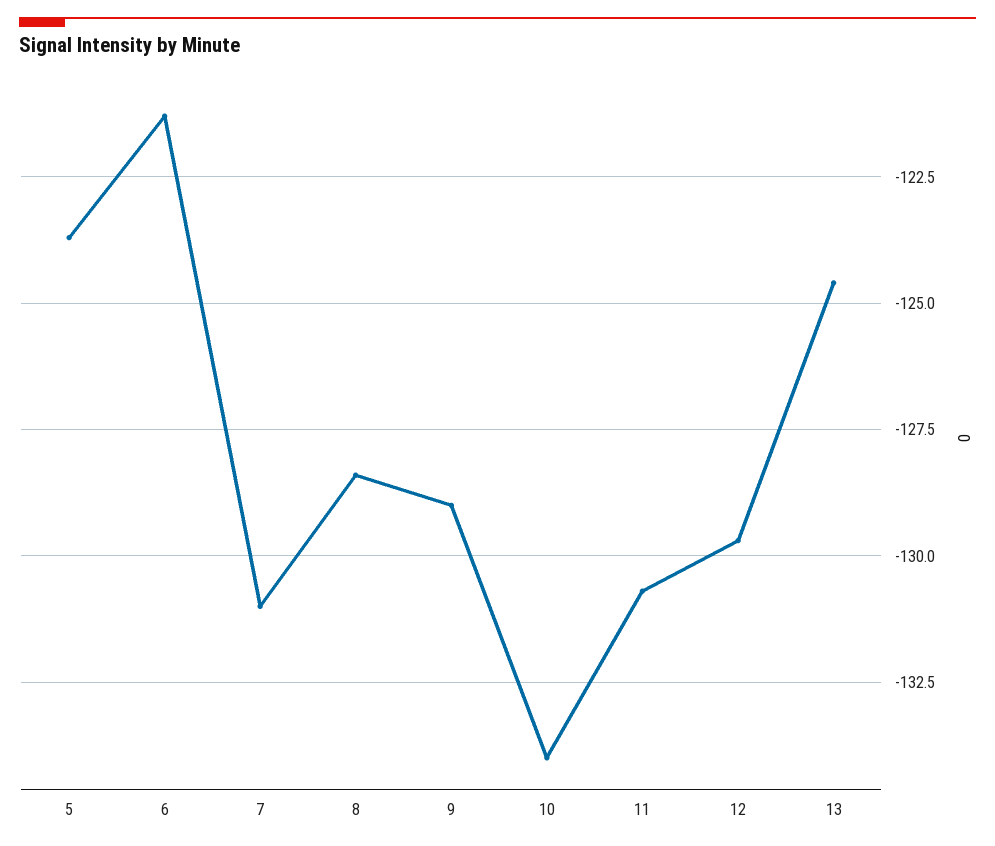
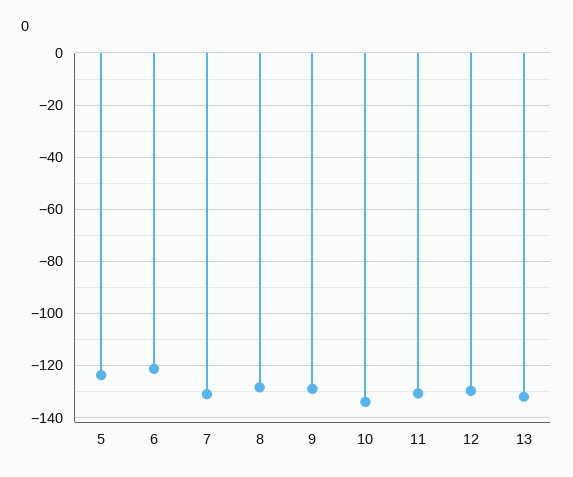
13: -124.5 -> -132.5

